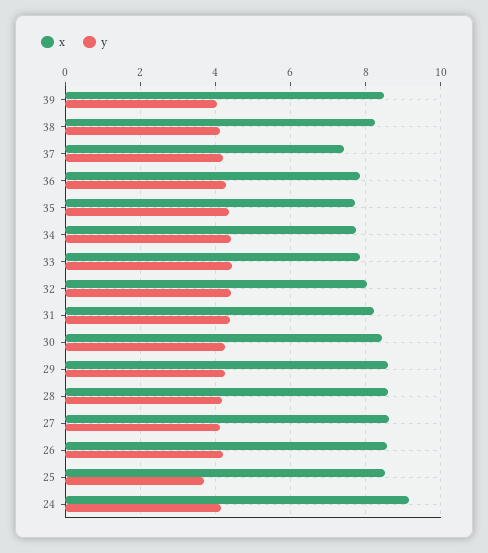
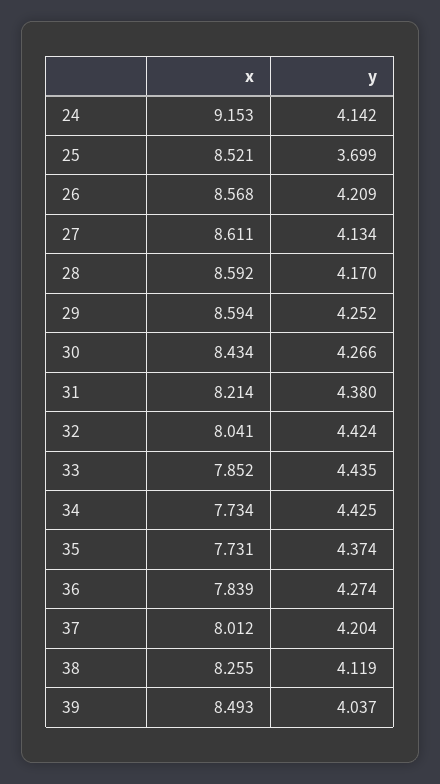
x, 37: 7.4 -> 8.012

